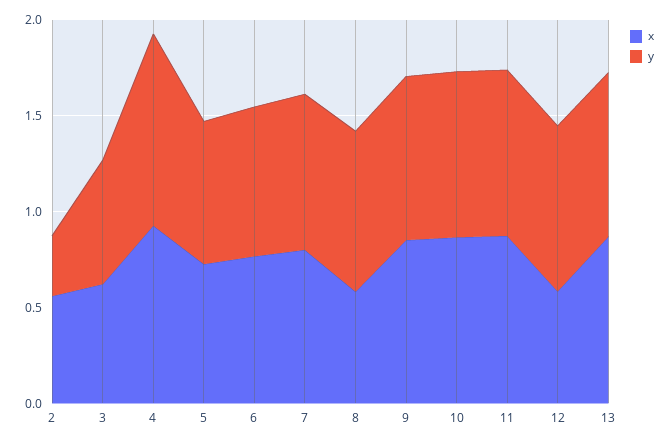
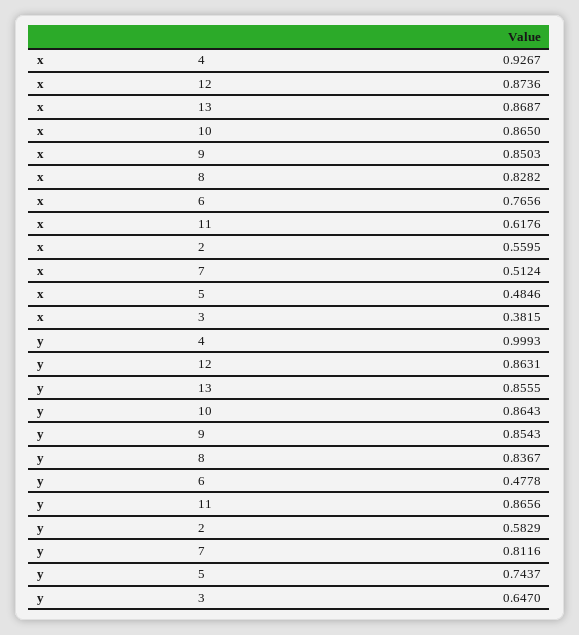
y, 2: 0.3 -> 0.5829
x, 3: 0.6 -> 0.3815
x, 5: 0.7 -> 0.4846
y, 6: 0.8 -> 0.4778
x, 7: 0.8 -> 0.5124
x, 8: 0.6 -> 0.8282
x, 11: 0.9 -> 0.6176
x, 12: 0.6 -> 0.8736

